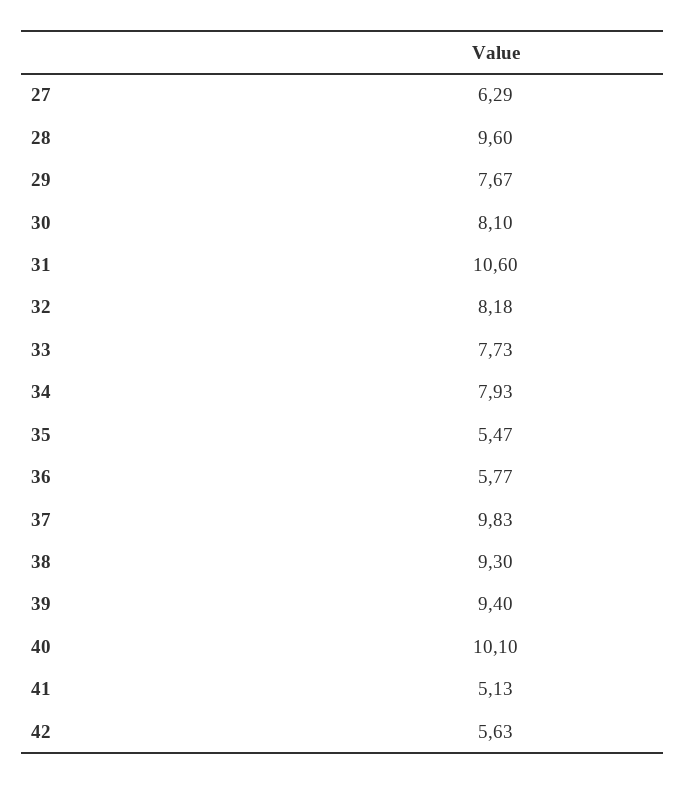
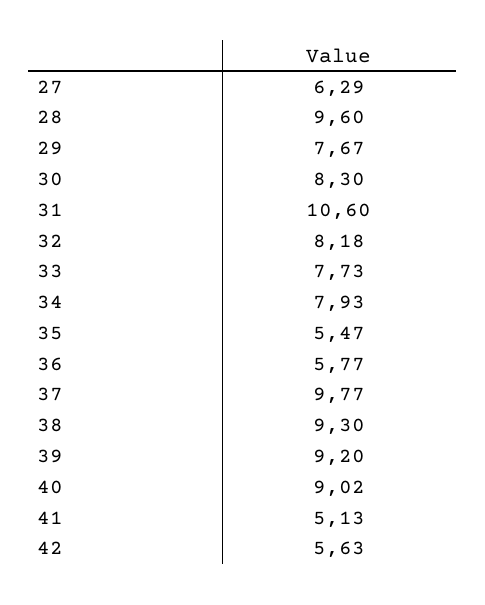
30: 8.1 -> 8.3
37: 9.83 -> 9.77
39: 9.4 -> 9.2
40: 10.1 -> 9.02

